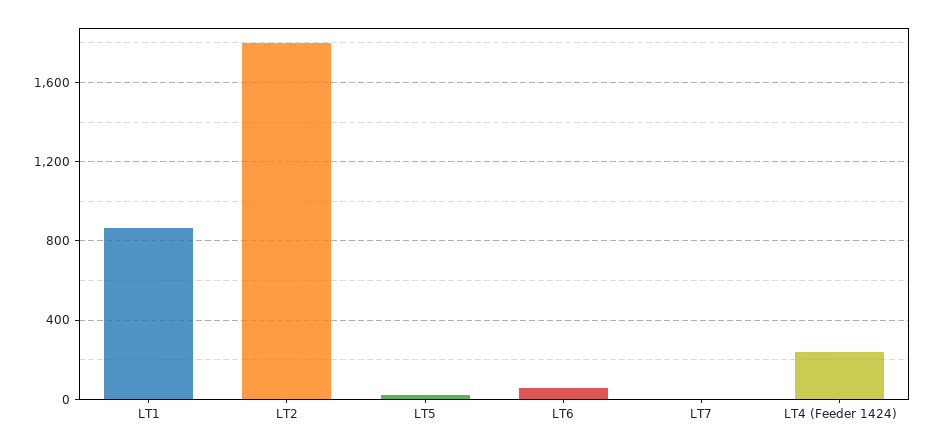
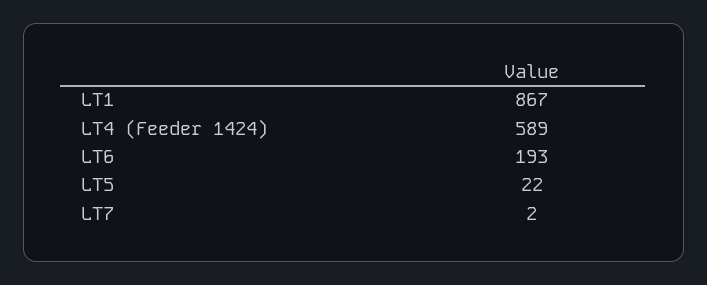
LT2: 1800 -> none
LT6: 50 -> 193
LT4 (Feeder 1424): 250 -> 589

